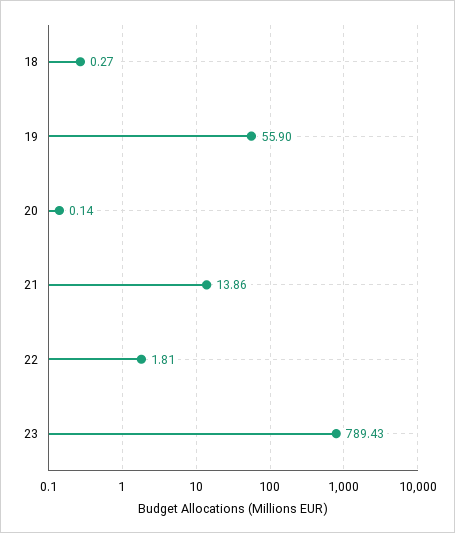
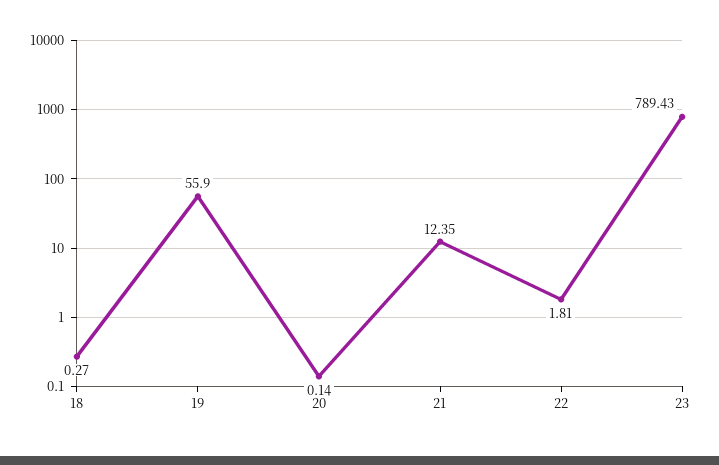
21: 13.86 -> 12.35

